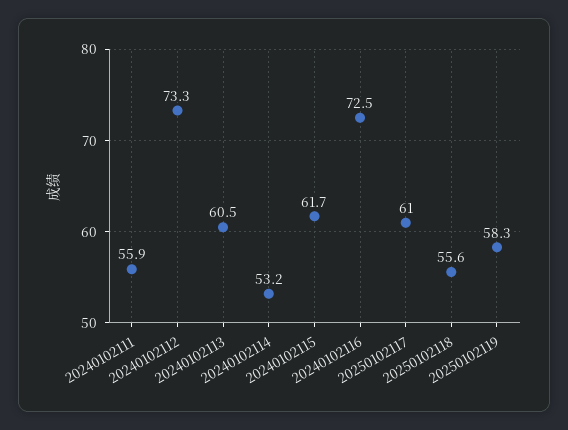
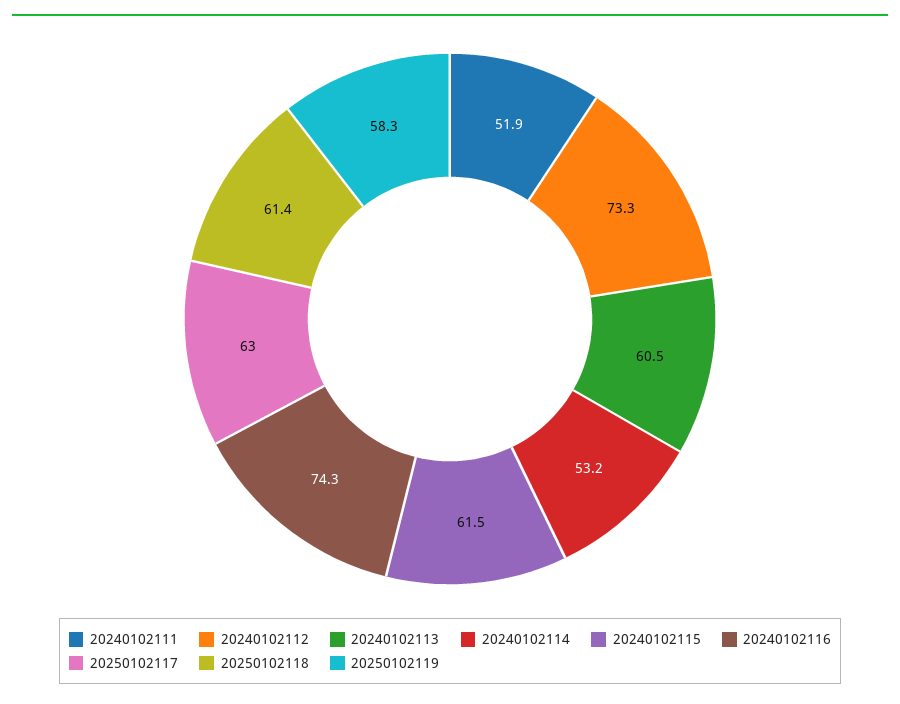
20240102111: 55.9 -> 51.9
20240102115: 61.7 -> 61.5
20240102116: 72.5 -> 74.3
20250102117: 61 -> 63
20250102118: 55.6 -> 61.4

